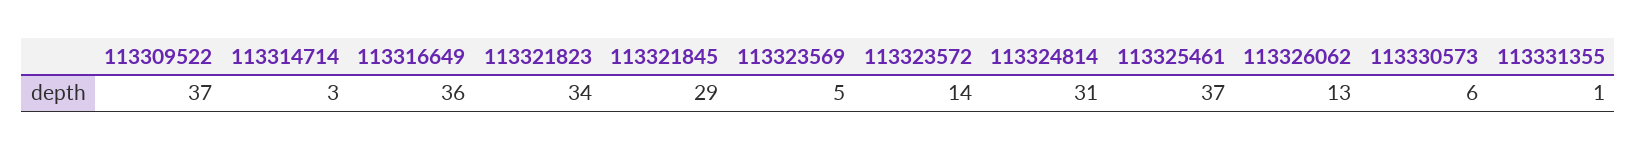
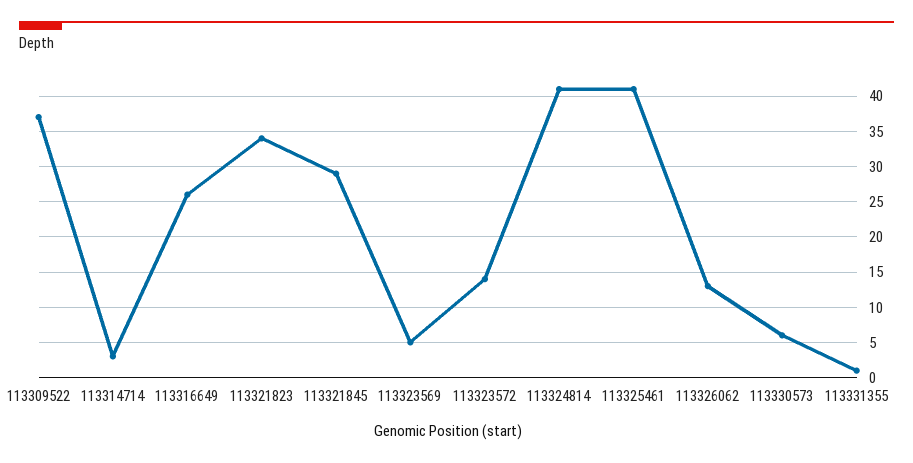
113316649: 36 -> 26
113324814: 31 -> 41
113325461: 37 -> 41

